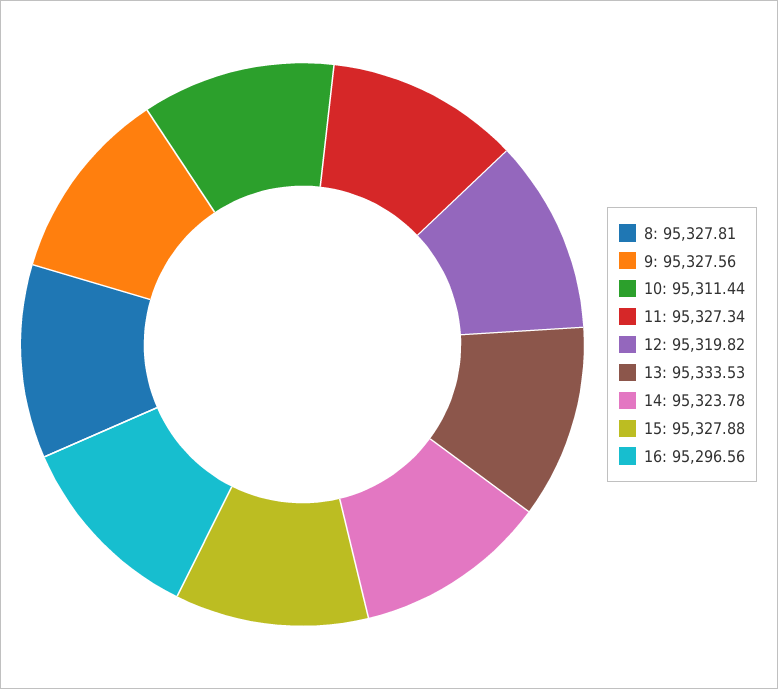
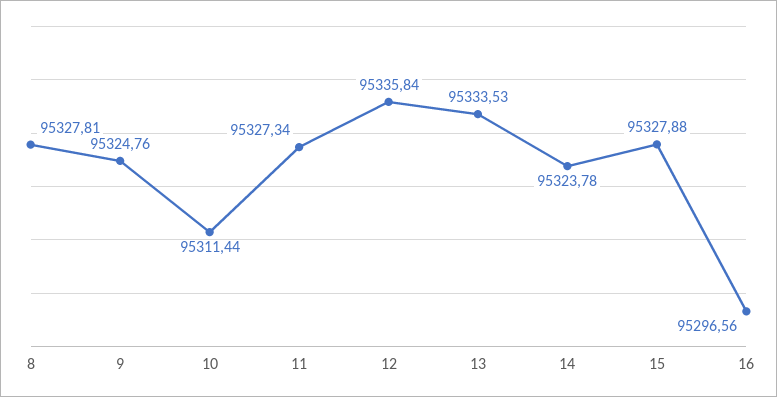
9: 95327.56 -> 95324.76
12: 95319.82 -> 95335.84

